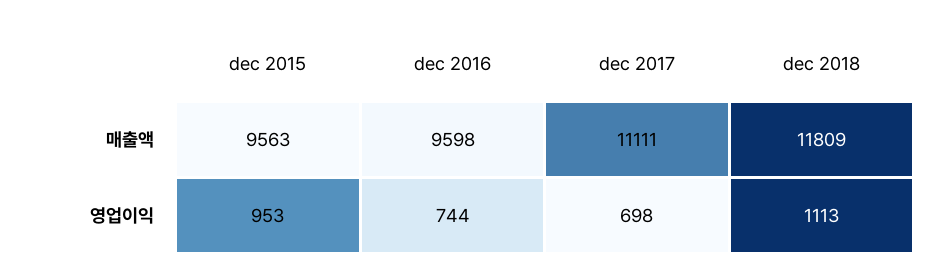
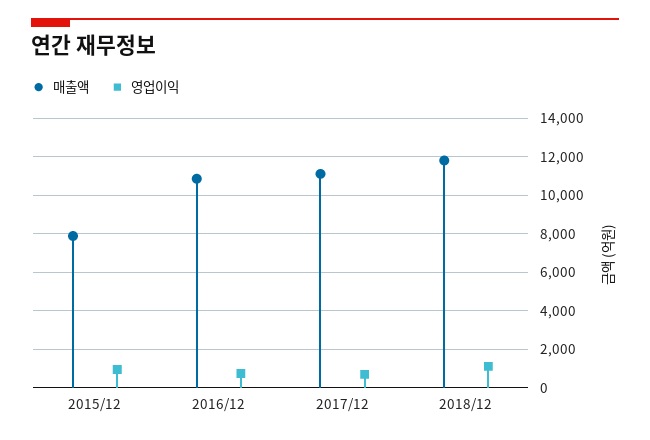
매출액, dec 2015: 9563 -> 8000
매출액, dec 2016: 9598 -> 11000

